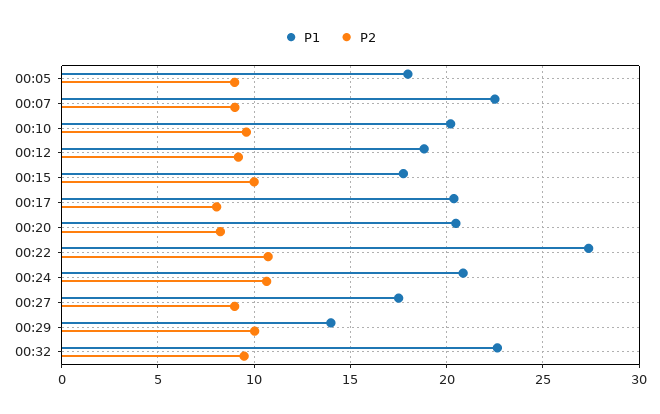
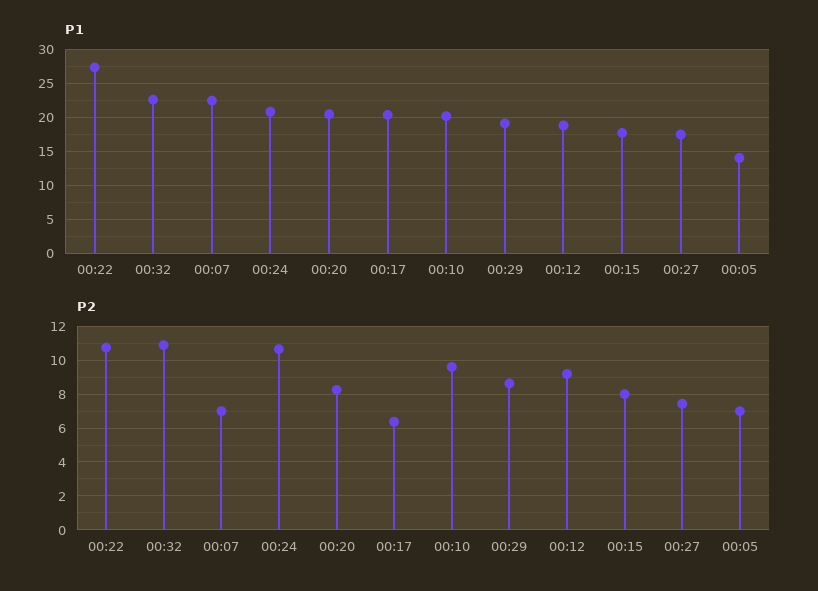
P1, 00:05: 18 -> 14
P2, 00:05: 9 -> 7
P2, 00:07: 9 -> 7
P2, 00:15: 10 -> 8
P2, 00:17: 8 -> 6.5
P2, 00:27: 9 -> 7.5
P1, 00:29: 14 -> 19
P2, 00:29: 10 -> 8.5
P2, 00:32: 9.5 -> 11

